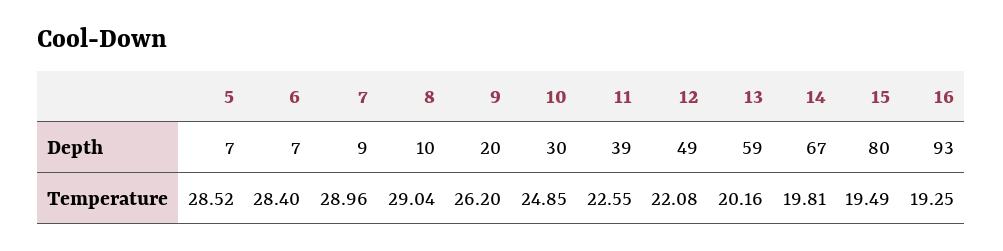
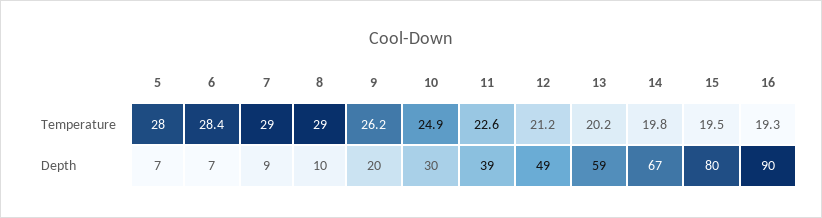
16, Depth: 93 -> 90
5, Temperature: 28.52 -> 28
12, Temperature: 22.08 -> 21.2

